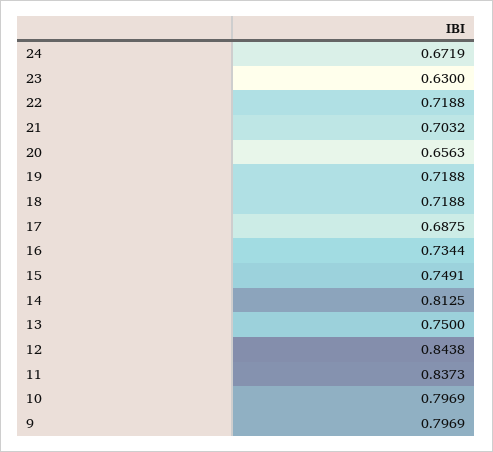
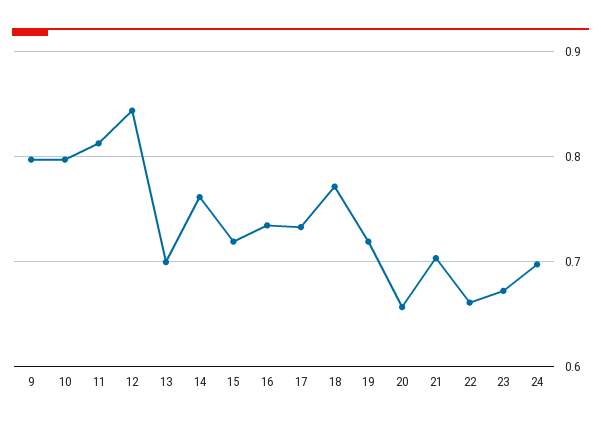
24: 0.6719 -> 0.7
23: 0.63 -> 0.67
22: 0.7188 -> 0.66
18: 0.7188 -> 0.77
17: 0.6875 -> 0.73
15: 0.7491 -> 0.72
14: 0.8125 -> 0.76
13: 0.75 -> 0.7
11: 0.8373 -> 0.81

